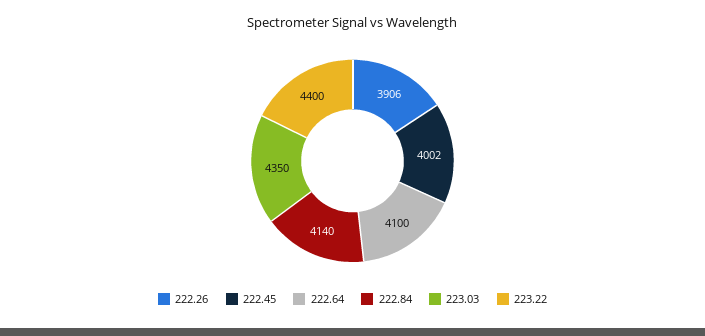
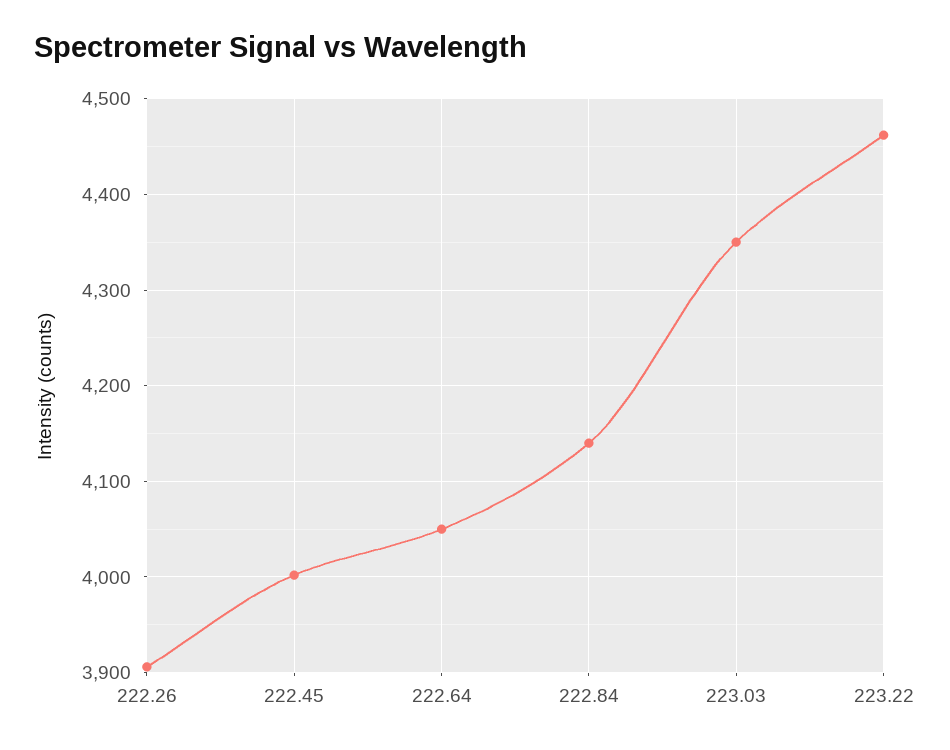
222.64: 4100 -> 4050
223.22: 4400 -> 4460

